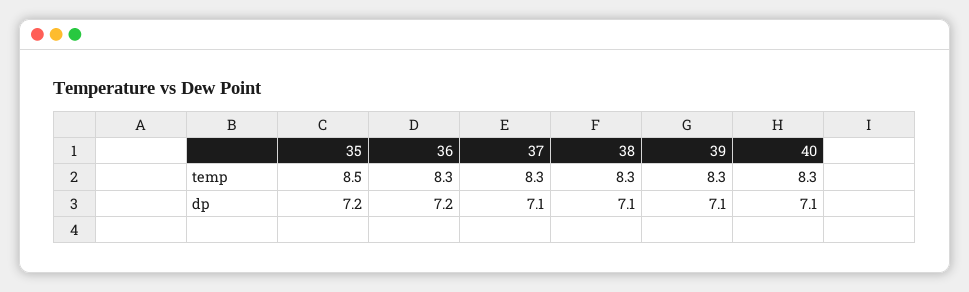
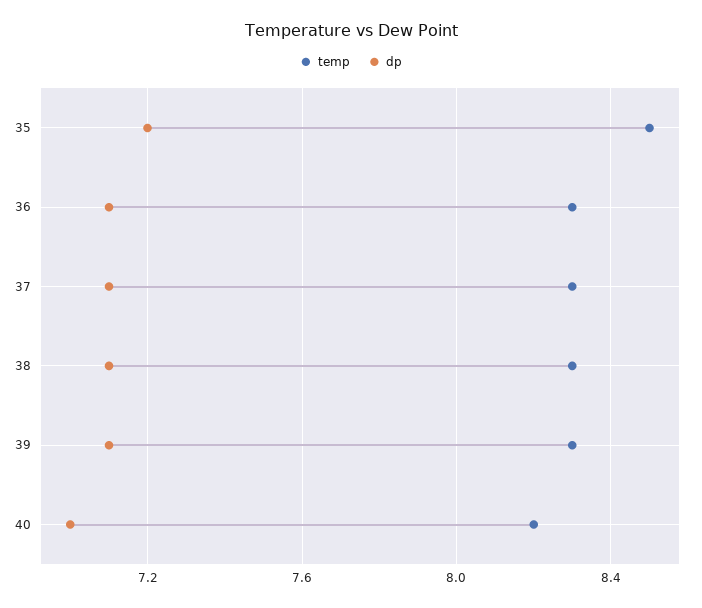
temp, 40: 8.3 -> 8.2
dp, 36: 7.2 -> 7.1
dp, 40: 7.1 -> 7

